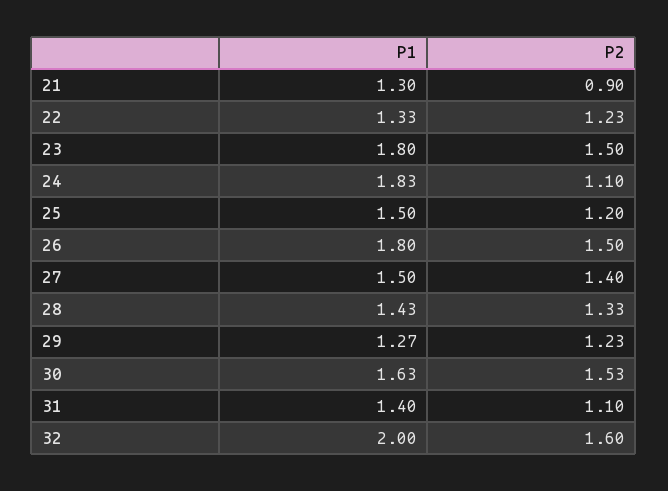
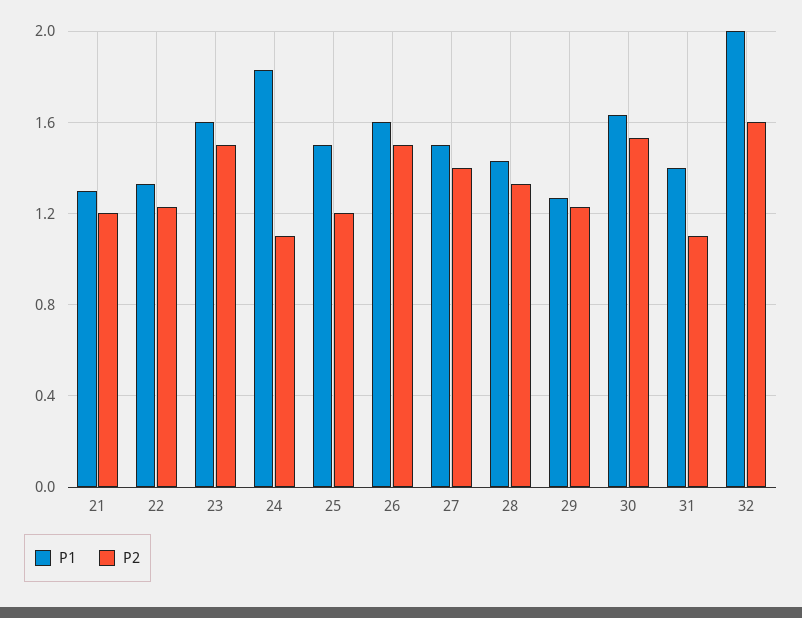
P2, 21: 0.9 -> 1.2
P1, 23: 1.8 -> 1.6
P1, 26: 1.8 -> 1.6

